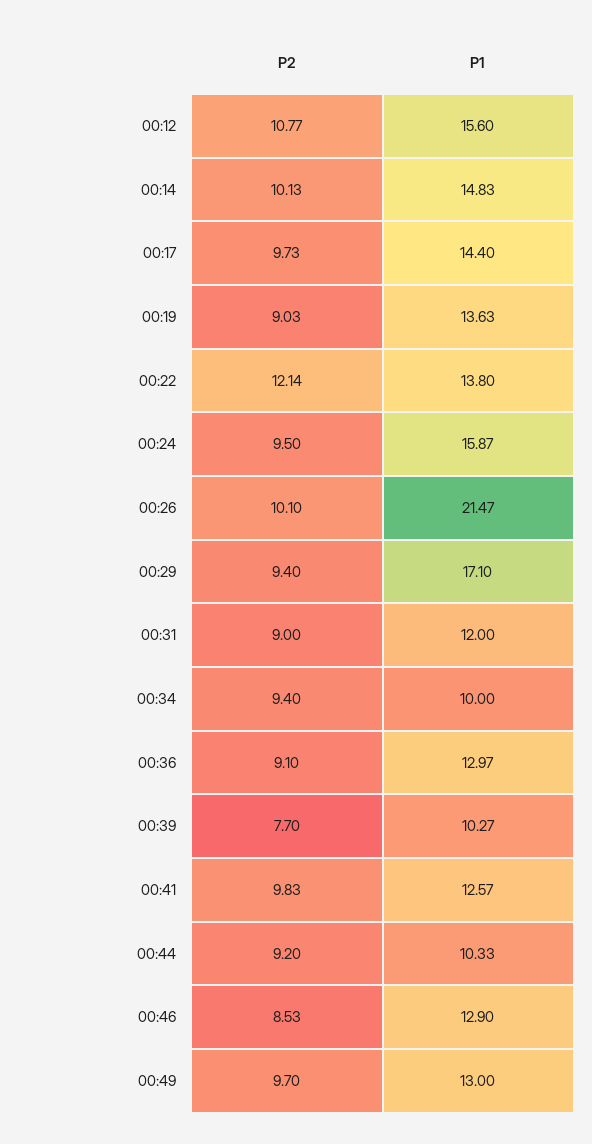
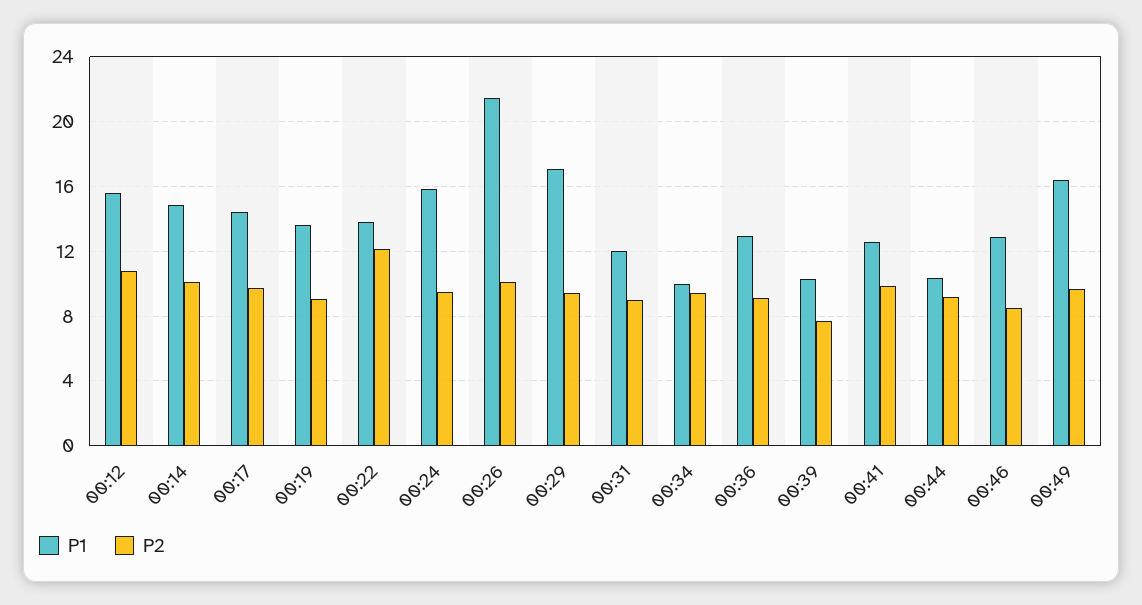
P1, 00:49: 13 -> 16.5

